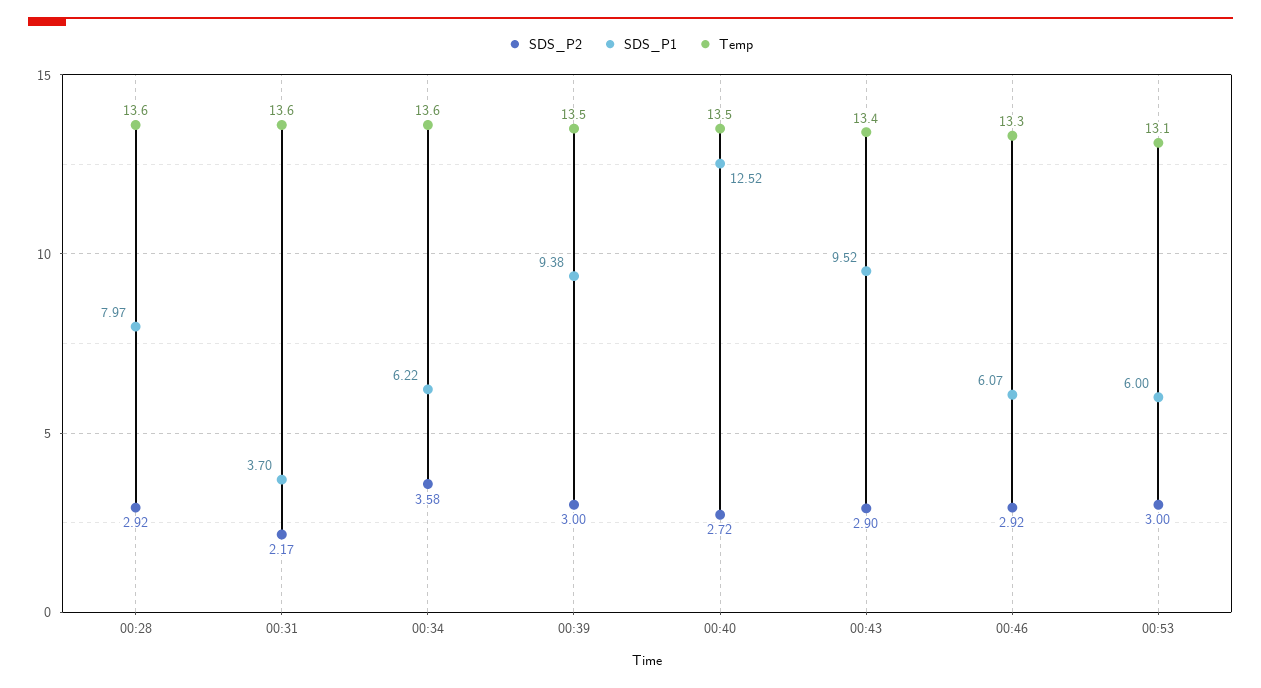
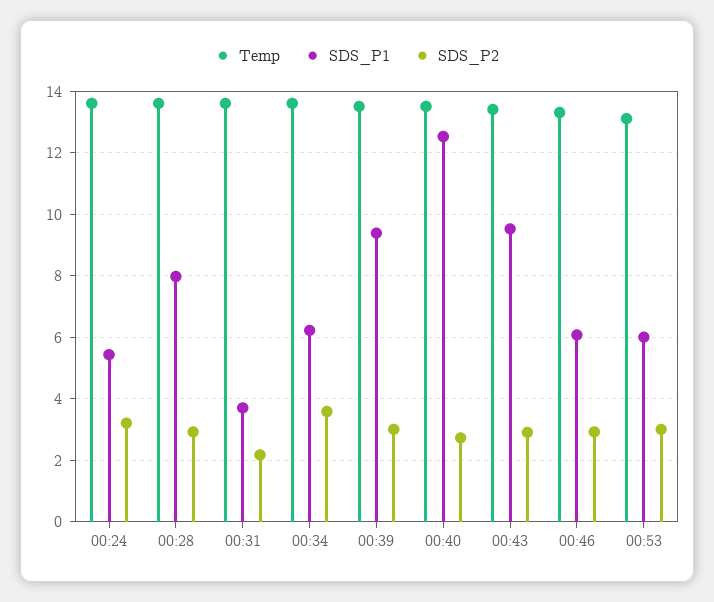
Temp, 00:24: none -> 13.6
SDS_P1, 00:24: none -> 5.4
SDS_P2, 00:24: none -> 3.2

